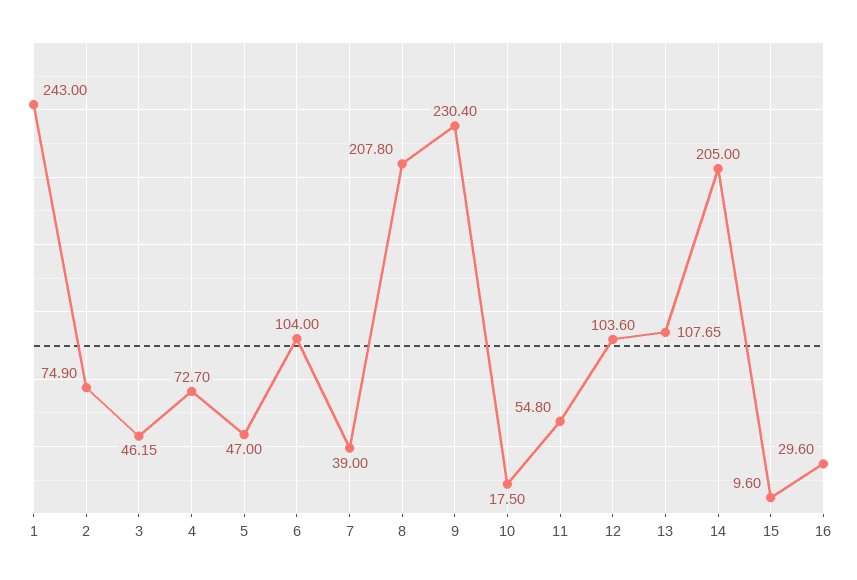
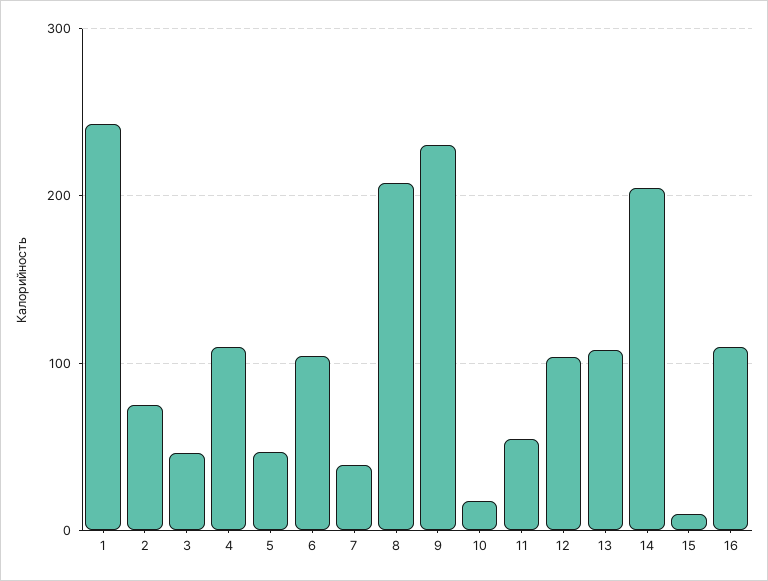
4: 72.7 -> 110
16: 29.6 -> 110

